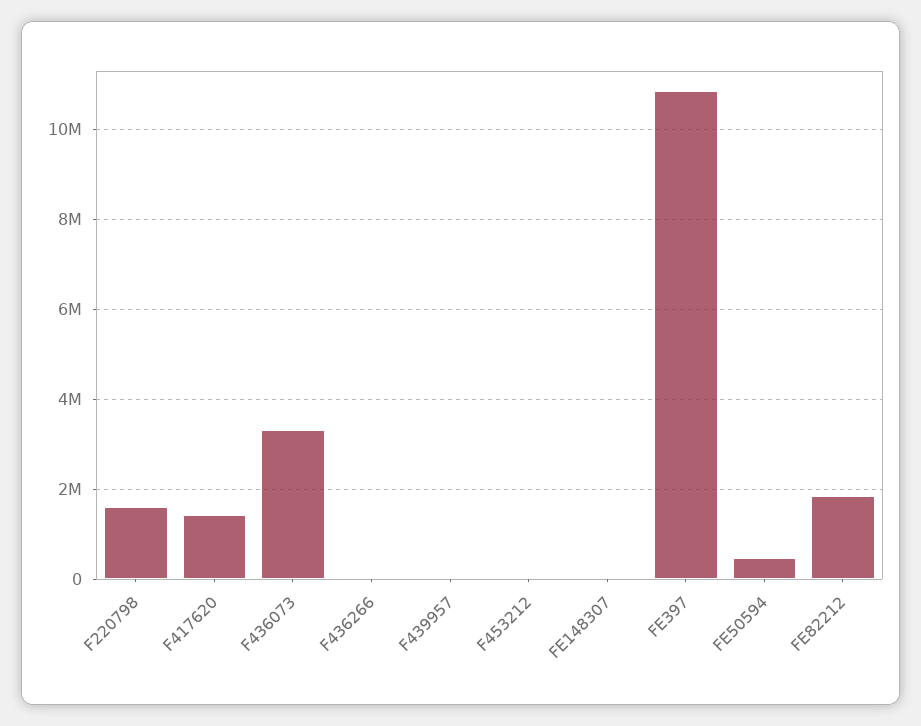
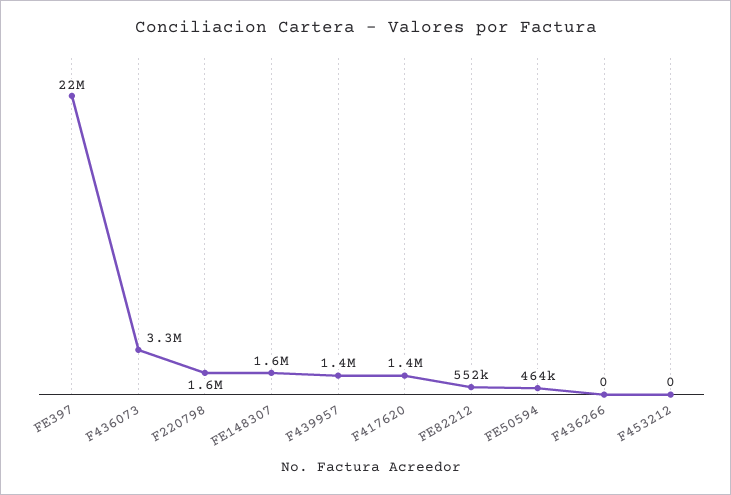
F439957: 0 -> 1400000
FE148307: 0 -> 1600000
FE397: 10800000 -> 22000000
FE82212: 1800000 -> 552000

